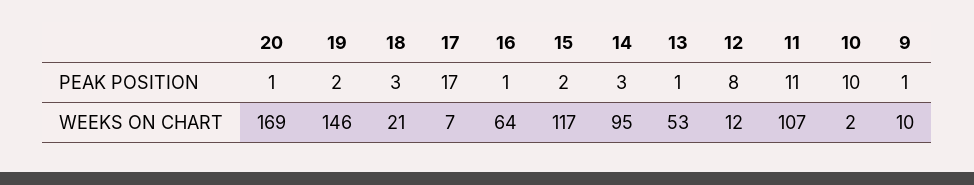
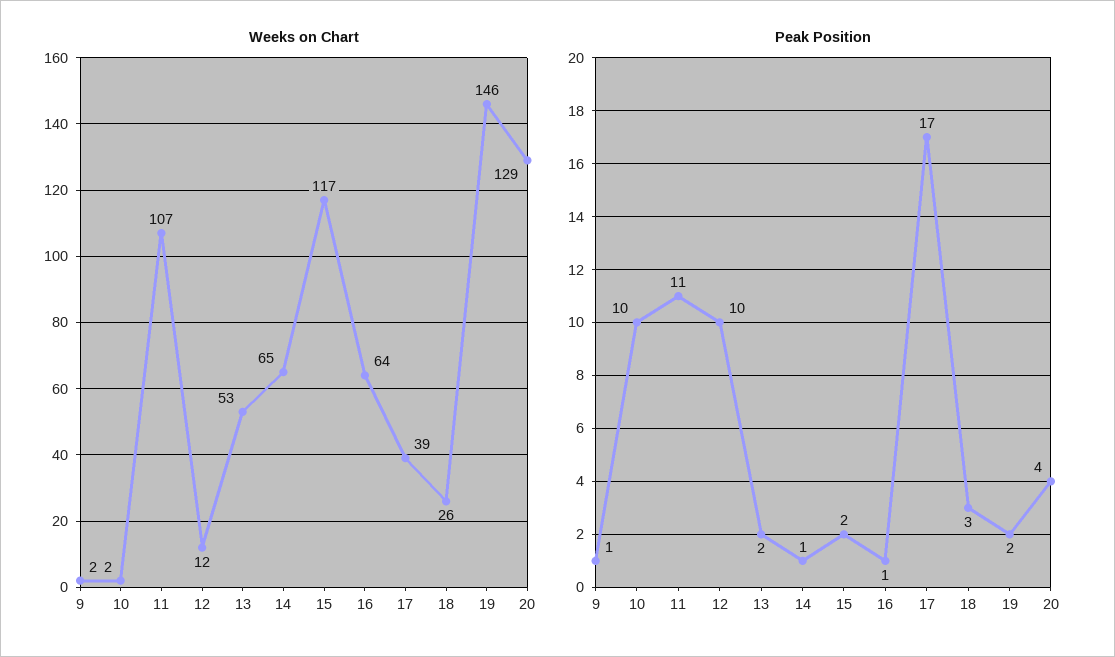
PEAK POSITION, 20: 1 -> 4
PEAK POSITION, 14: 3 -> 1
PEAK POSITION, 13: 1 -> 2
PEAK POSITION, 12: 8 -> 10
WEEKS ON CHART, 20: 169 -> 129
WEEKS ON CHART, 18: 21 -> 26
WEEKS ON CHART, 17: 7 -> 39
WEEKS ON CHART, 14: 95 -> 65
WEEKS ON CHART, 9: 10 -> 2

